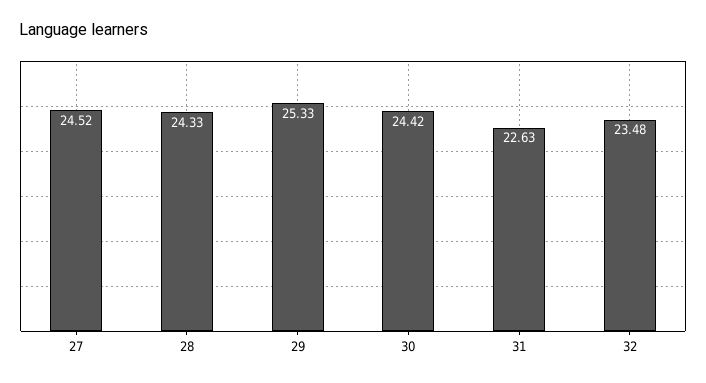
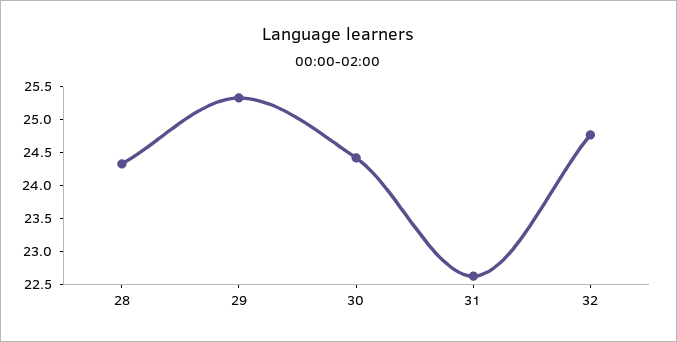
27: 24.52 -> none
32: 23.48 -> 24.75

